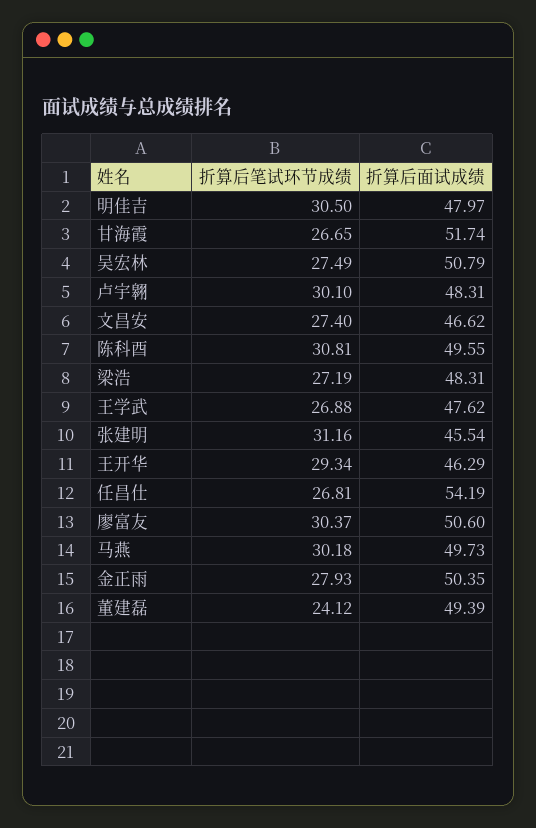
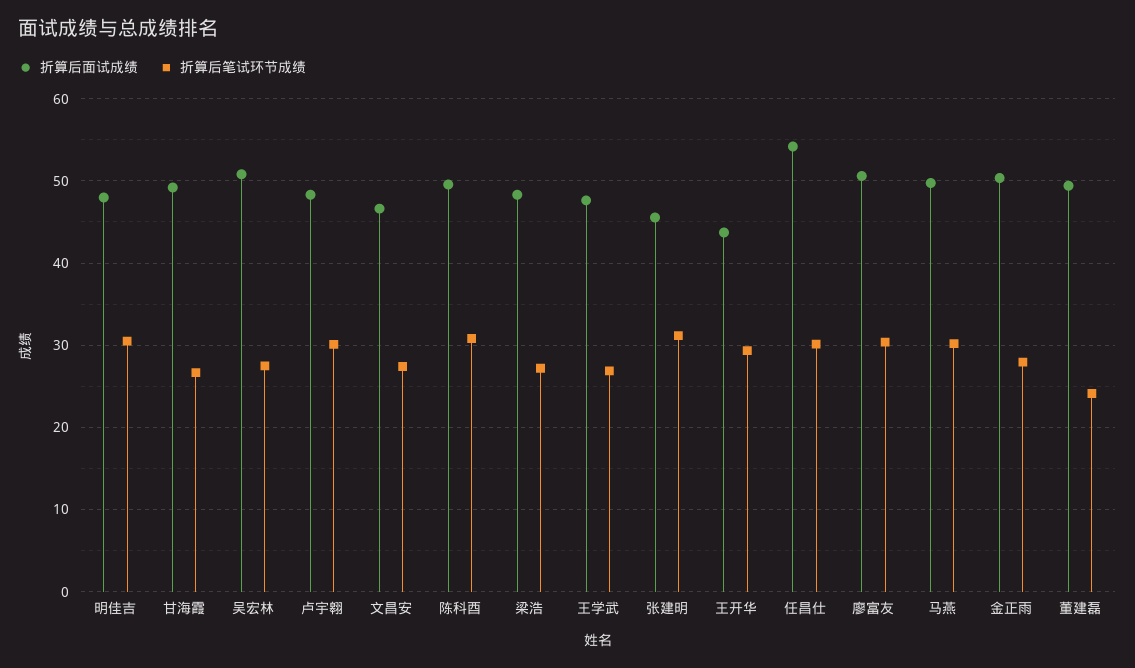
折算后面试成绩, 甘海霞: 51.74 -> 49
折算后面试成绩, 王开华: 46.29 -> 44
折算后笔试环节成绩, 任昌仕: 26.81 -> 30

